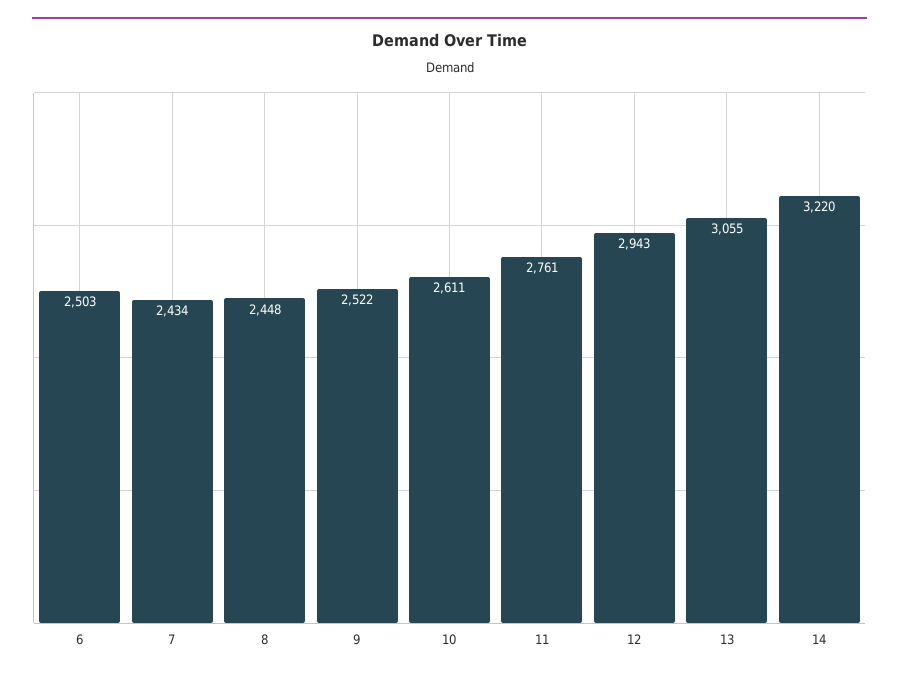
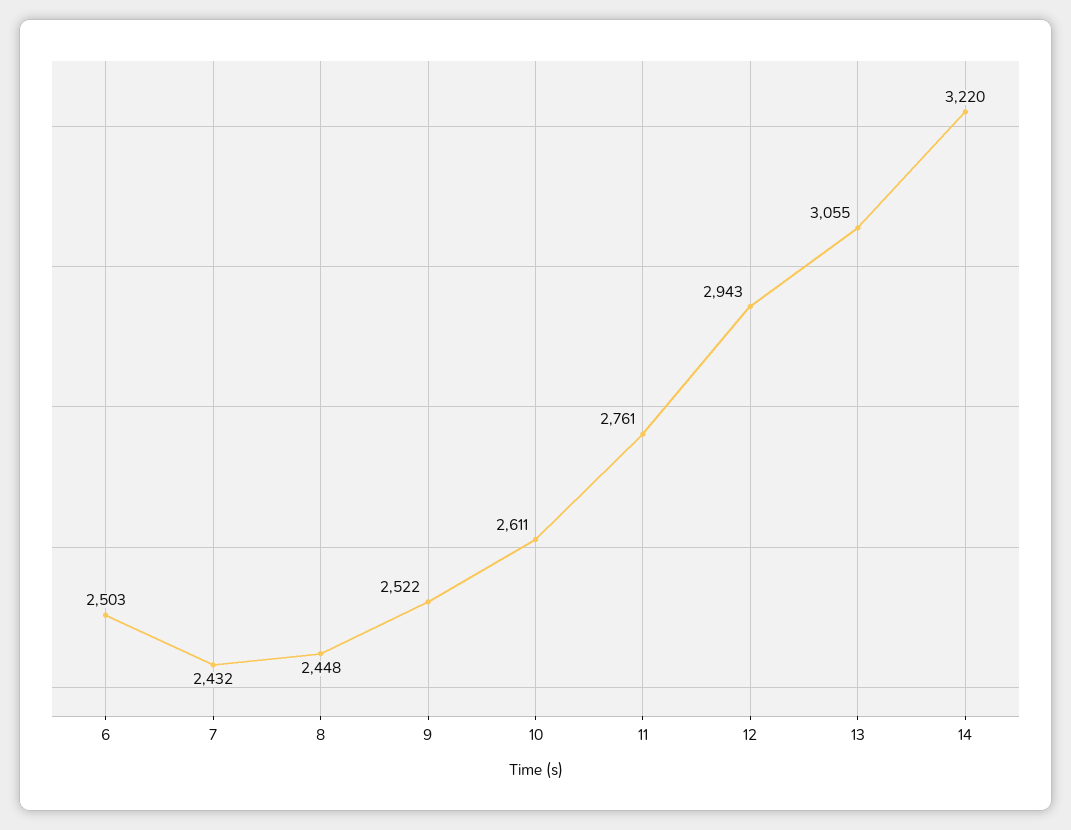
7: 2434 -> 2432

